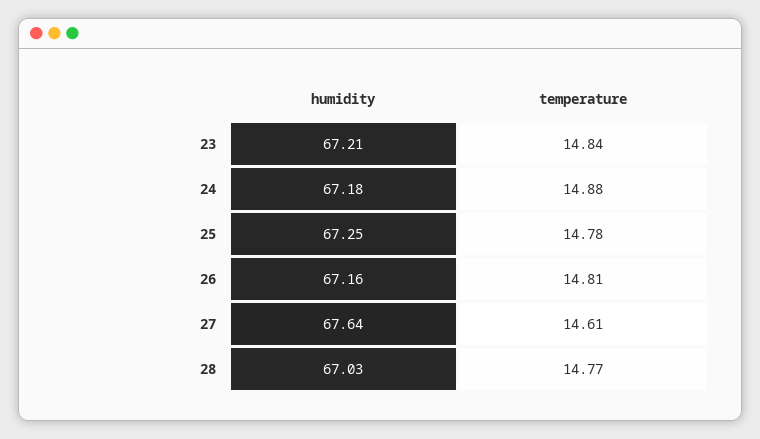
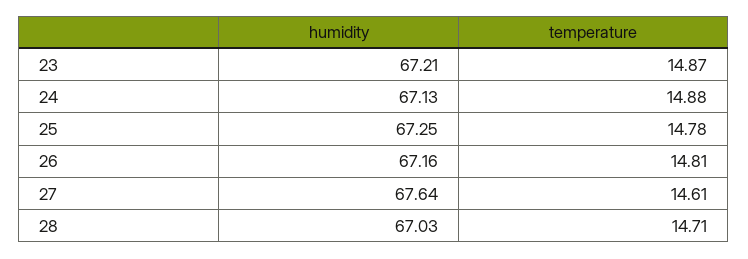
temperature, 23: 14.84 -> 14.87
humidity, 24: 67.18 -> 67.13
temperature, 28: 14.77 -> 14.71

